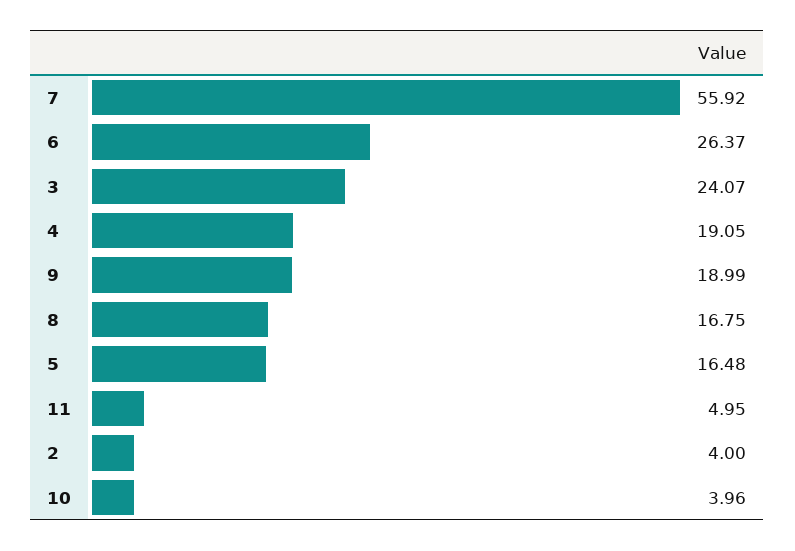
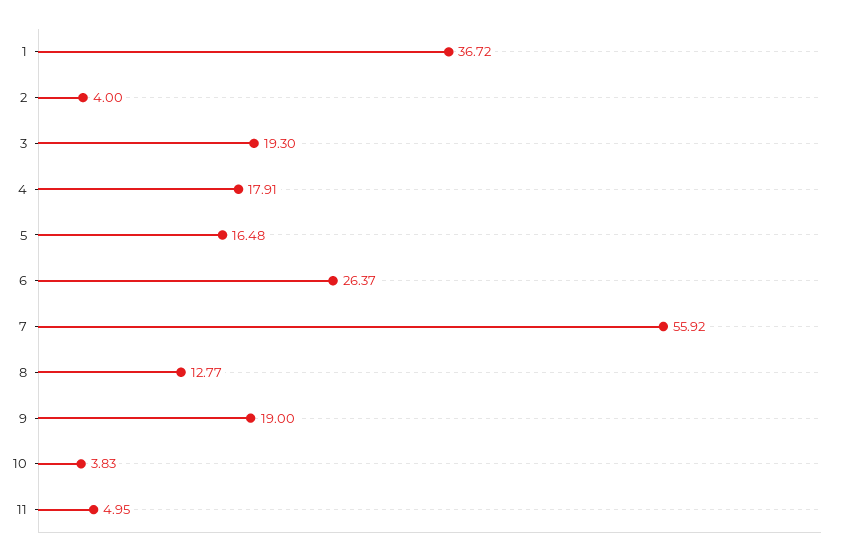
3: 24.07 -> 19.3
4: 19.05 -> 17.91
9: 18.99 -> 19
8: 16.75 -> 12.77
10: 3.96 -> 3.83
1: none -> 36.72

